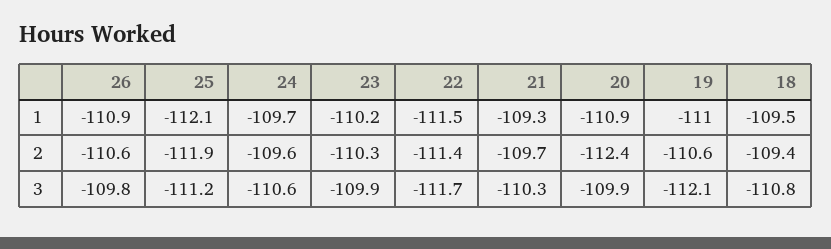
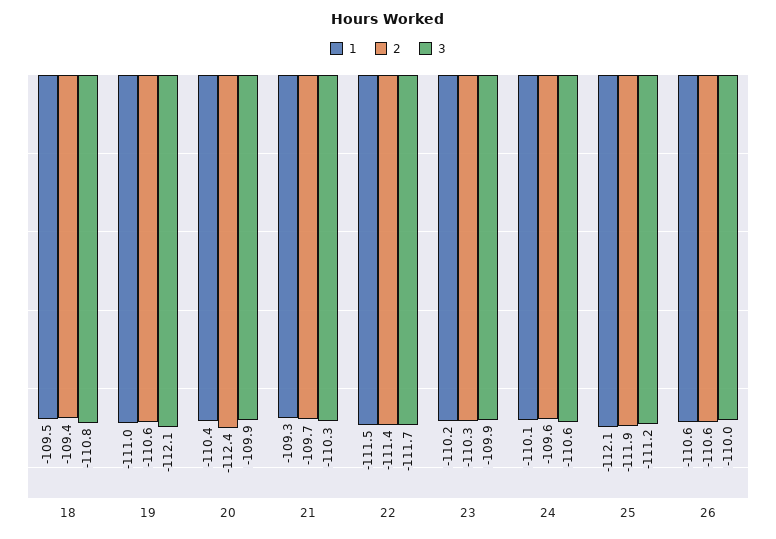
1, 26: -110.9 -> -110.6
1, 24: -109.7 -> -110.1
1, 20: -110.9 -> -110.4
3, 26: -109.8 -> -110

